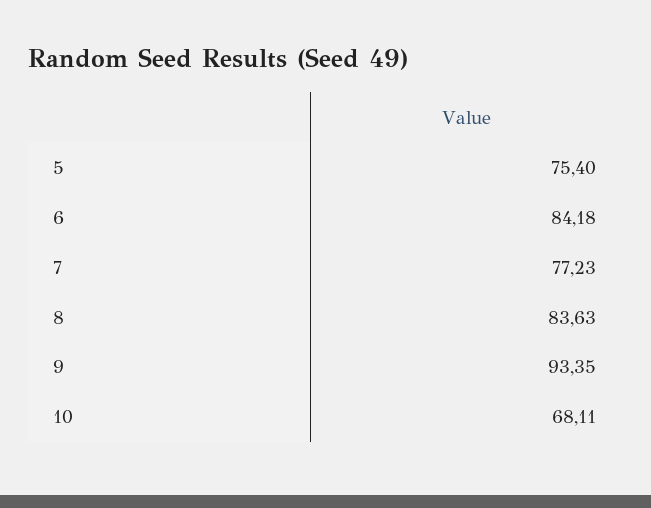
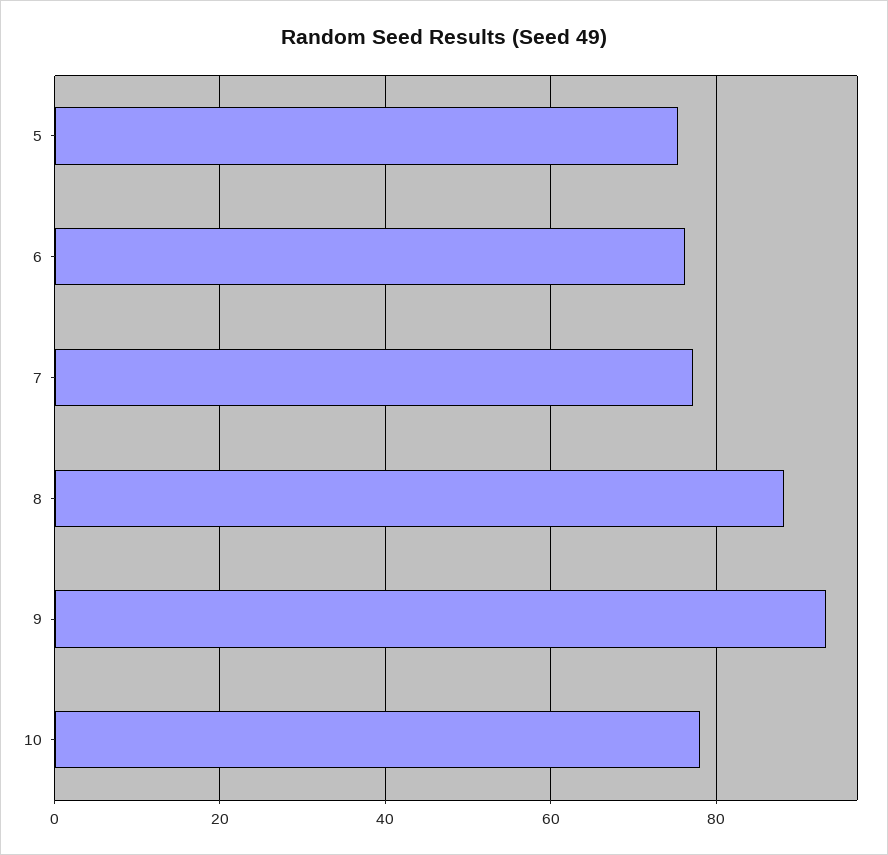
6: 84.18 -> 76
8: 83.63 -> 88
10: 68.11 -> 78

